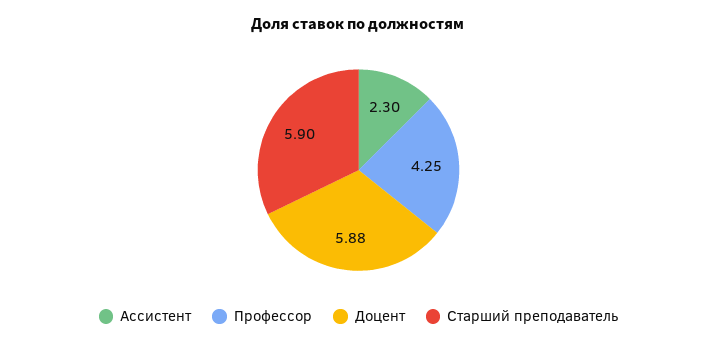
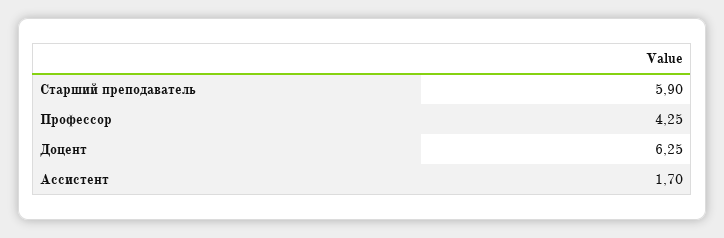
Ассистент: 2.3 -> 1.7
Доцент: 5.88 -> 6.25

